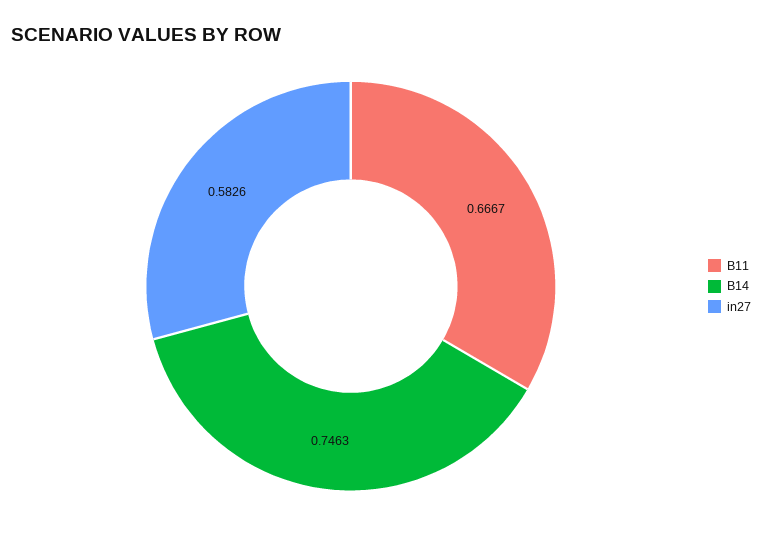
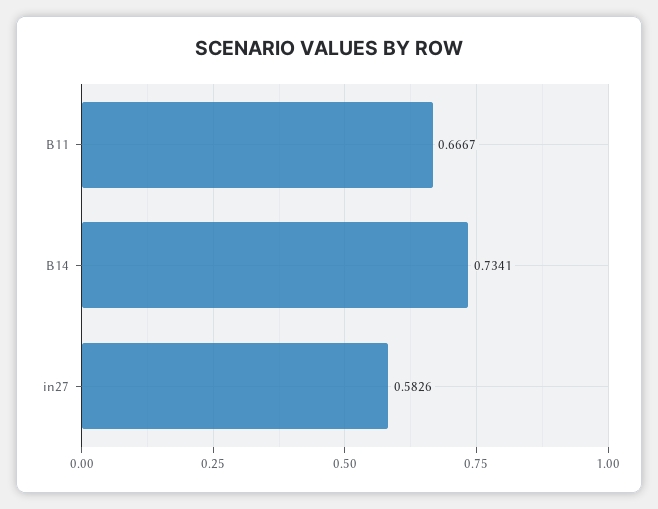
B14: 0.7463 -> 0.7341

